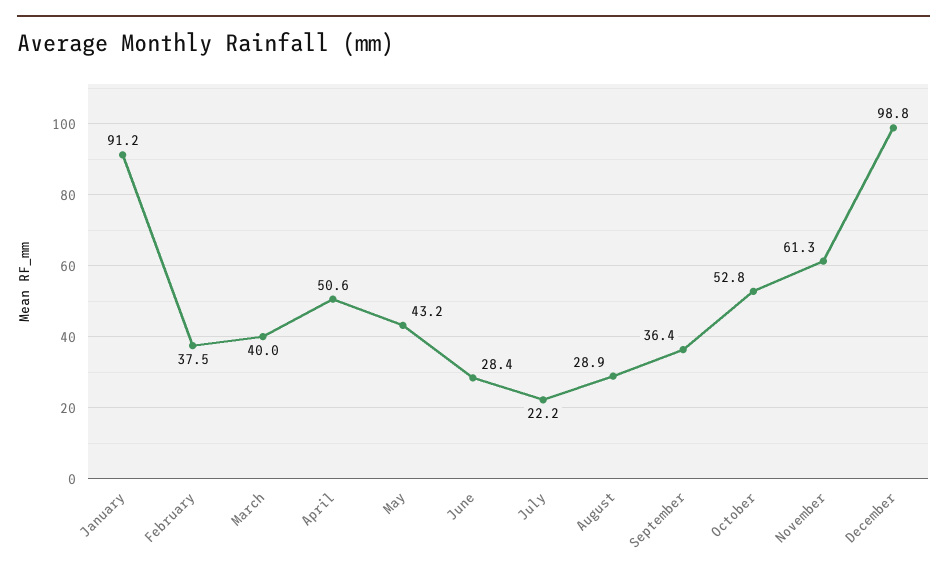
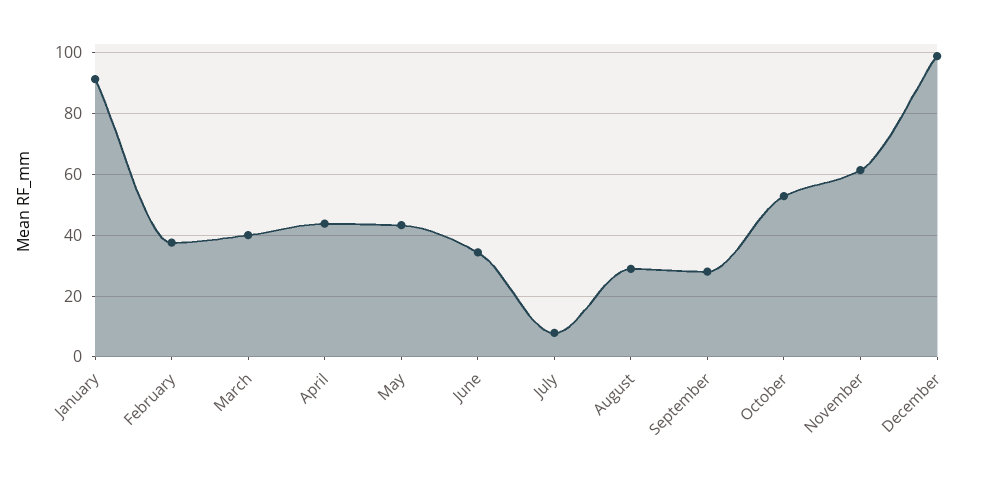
April: 50.6 -> 44
June: 28.4 -> 34
July: 22.2 -> 8
September: 36.4 -> 28

